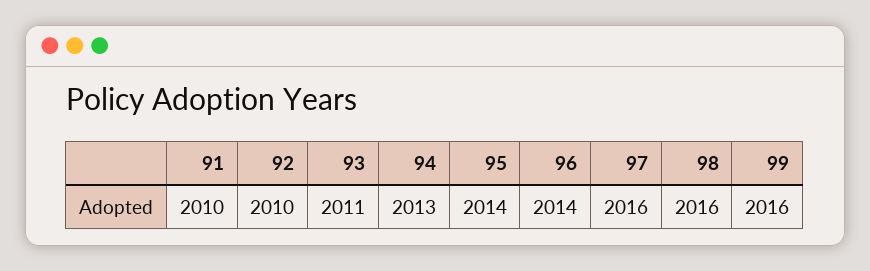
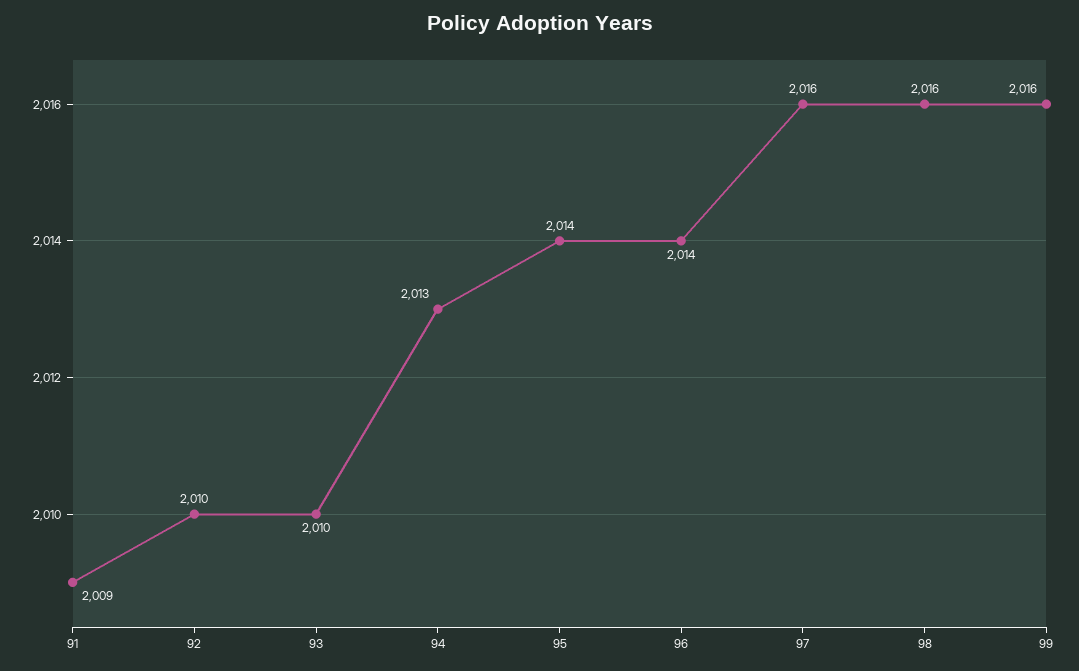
91: 2010 -> 2009
93: 2011 -> 2010

